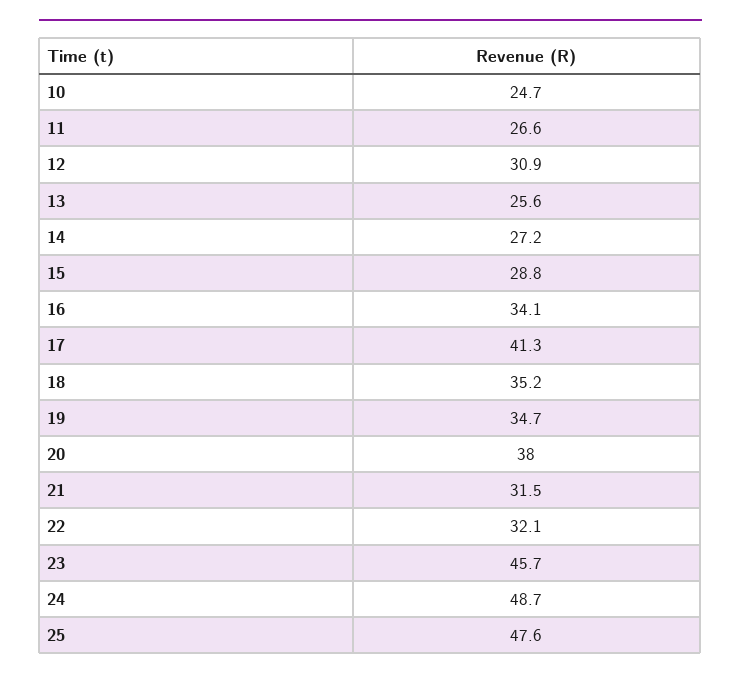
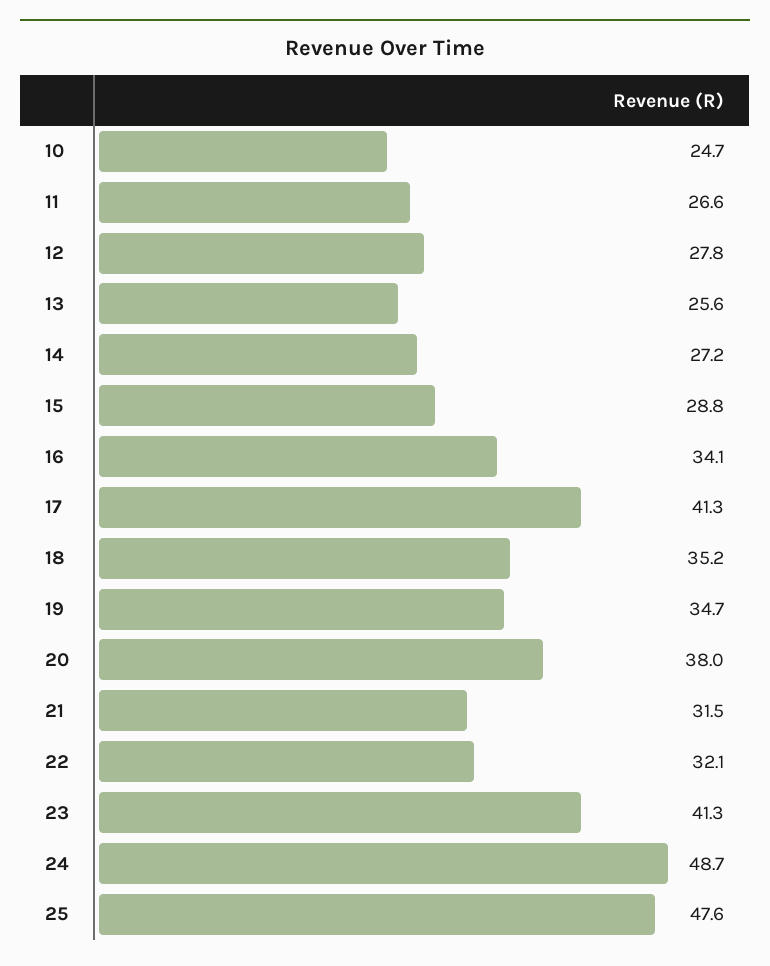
12: 30.9 -> 27.8
23: 45.7 -> 41.3

